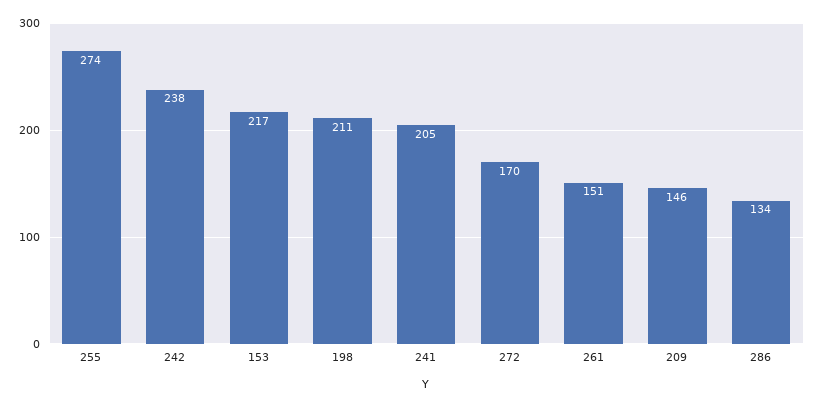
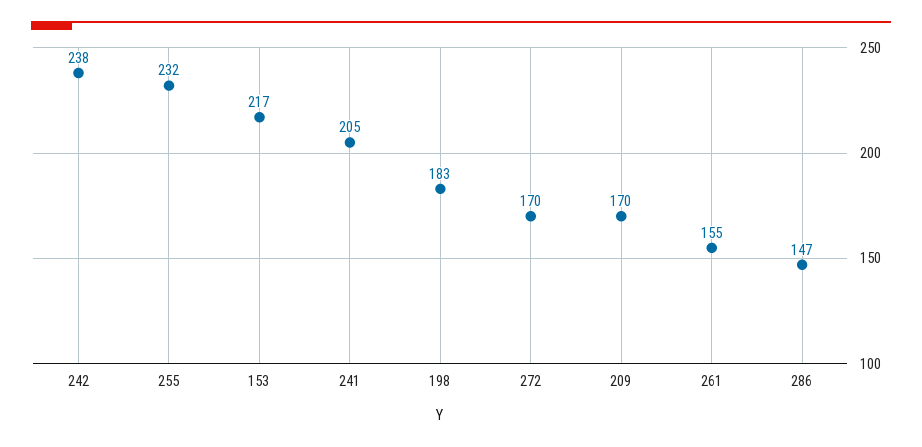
255: 274 -> 232
198: 211 -> 183
261: 151 -> 155
209: 146 -> 170
286: 134 -> 147

